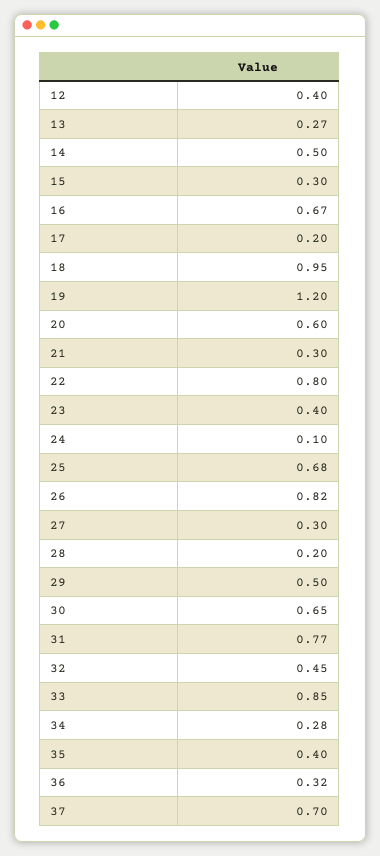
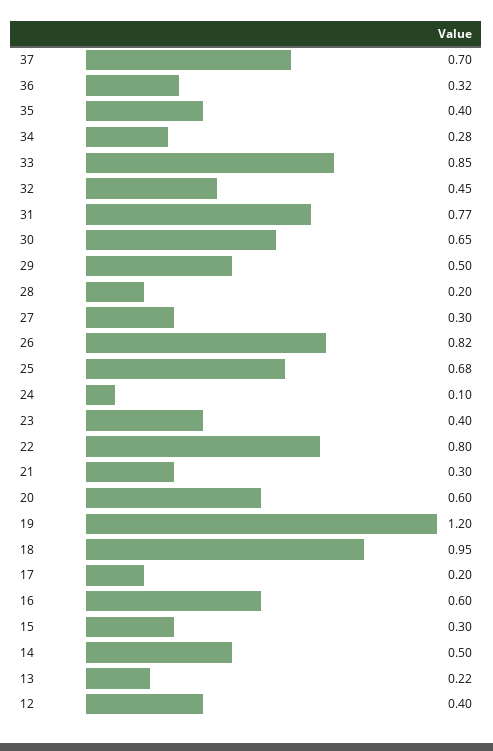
13: 0.27 -> 0.22
16: 0.67 -> 0.6

